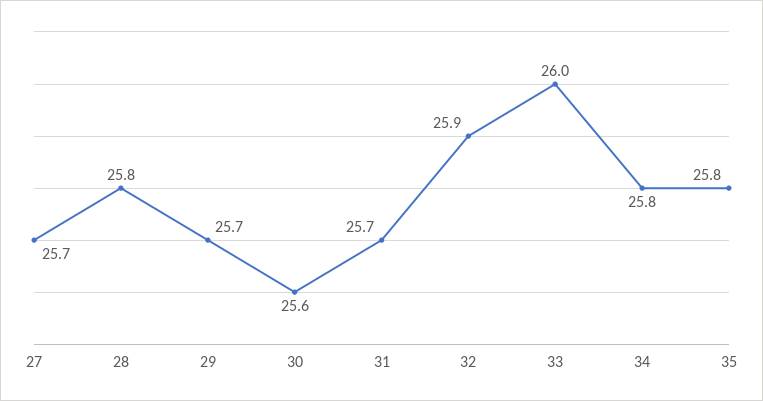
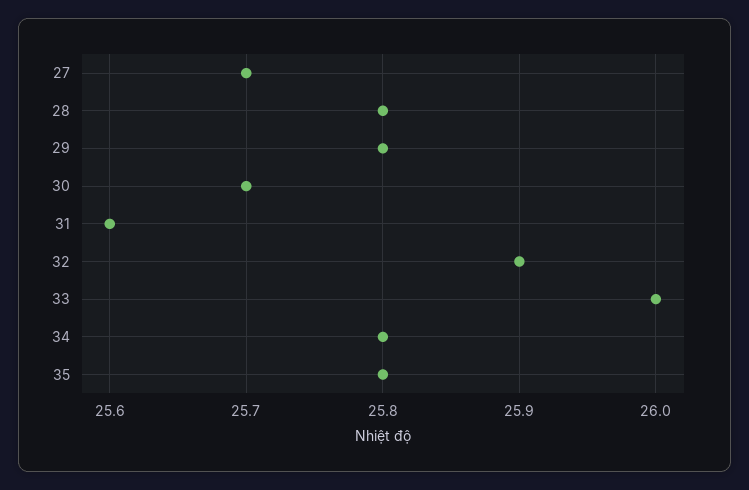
29: 25.7 -> 25.8
30: 25.6 -> 25.7
31: 25.7 -> 25.6

